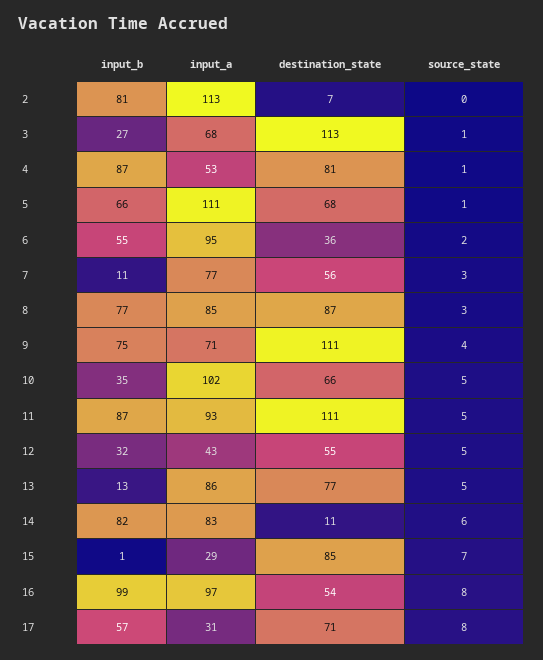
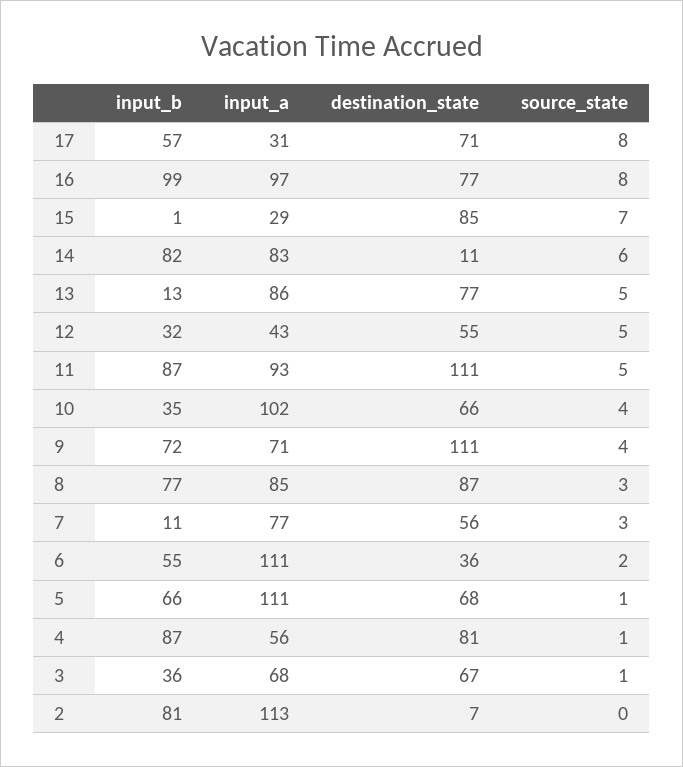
input_b, 3: 27 -> 36
destination_state, 3: 113 -> 67
input_a, 4: 53 -> 56
input_a, 6: 95 -> 111
input_b, 9: 75 -> 72
source_state, 10: 5 -> 4
destination_state, 16: 54 -> 77

